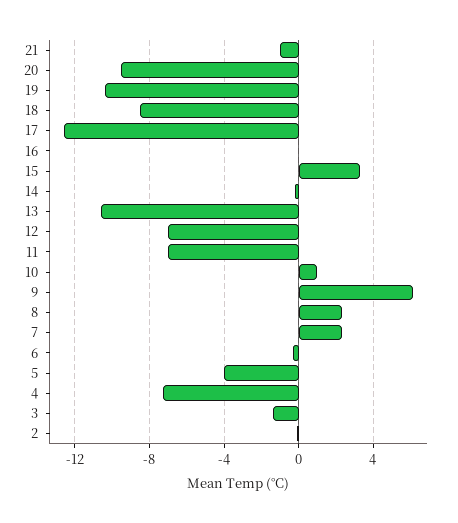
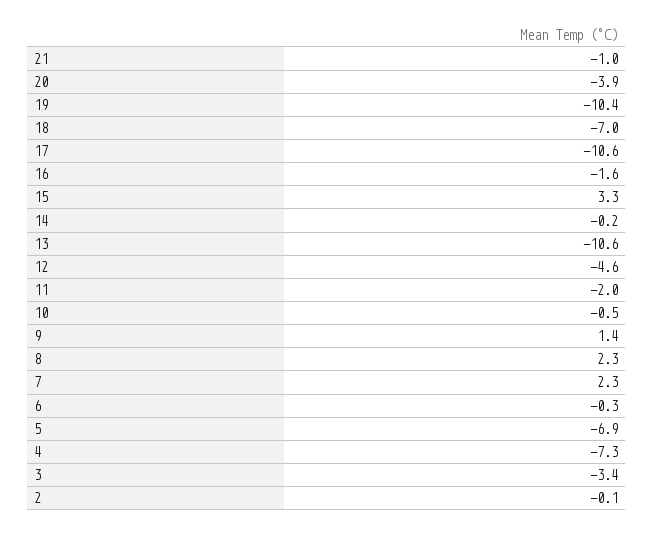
20: -9.5 -> -3.9
18: -8.5 -> -7
17: -12.5 -> -10.6
16: 0 -> -1.6
12: -7 -> -4.6
11: -7 -> -2
10: 1 -> -0.5
9: 6 -> 1.4
5: -4 -> -6.9
3: -1.5 -> -3.4

